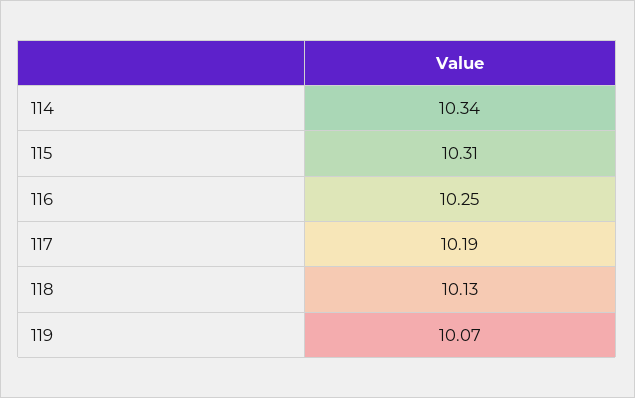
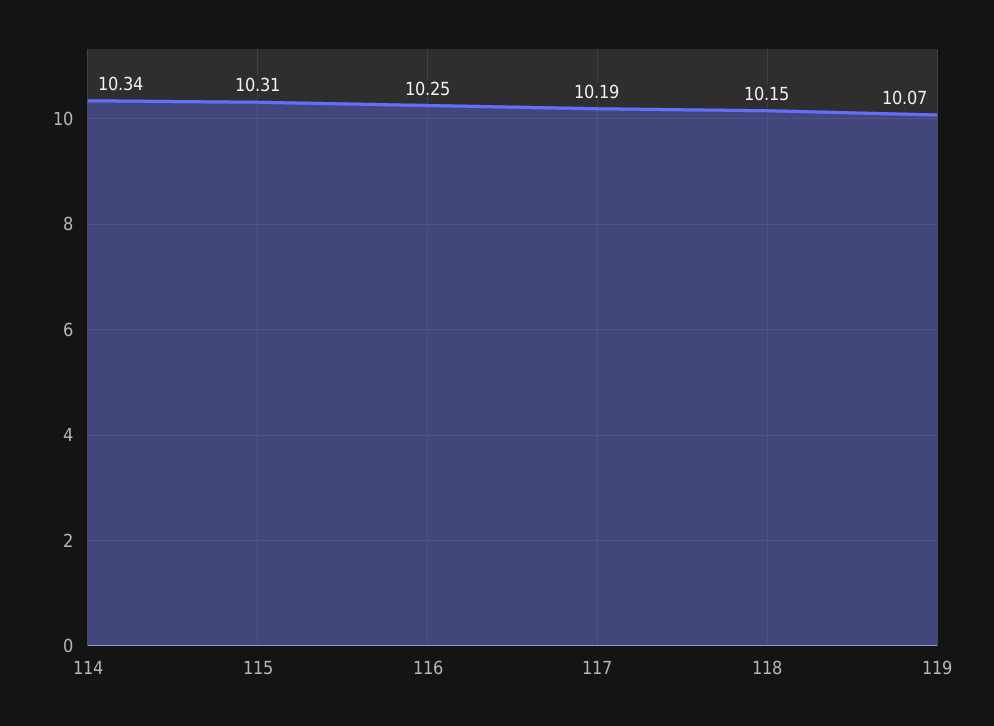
118: 10.13 -> 10.15

